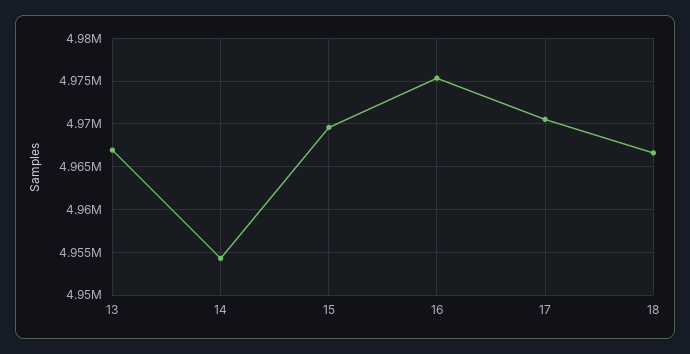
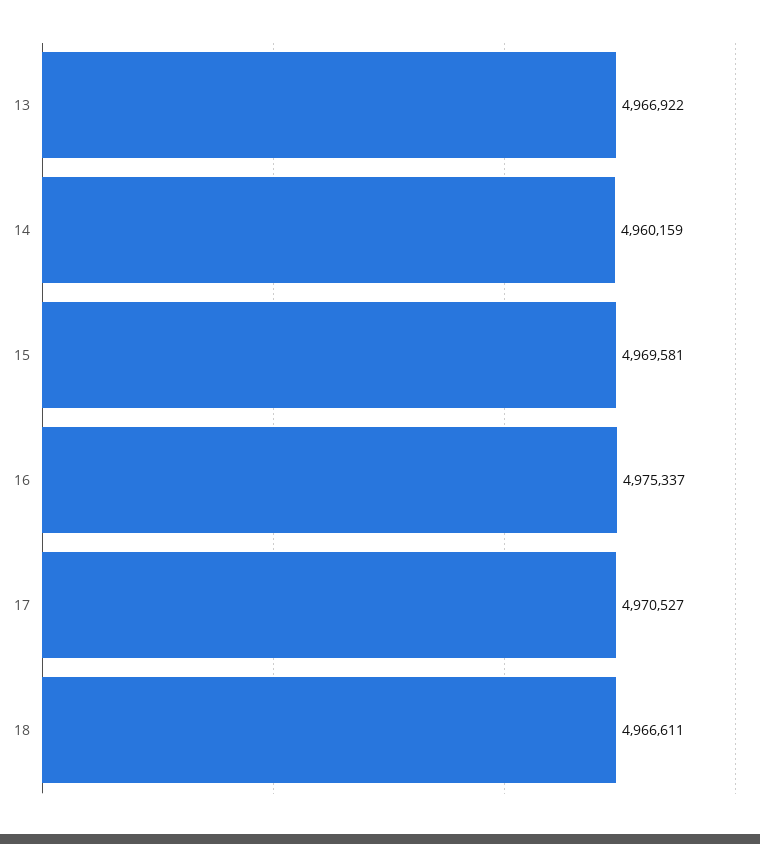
14: 4954000 -> 4960159

